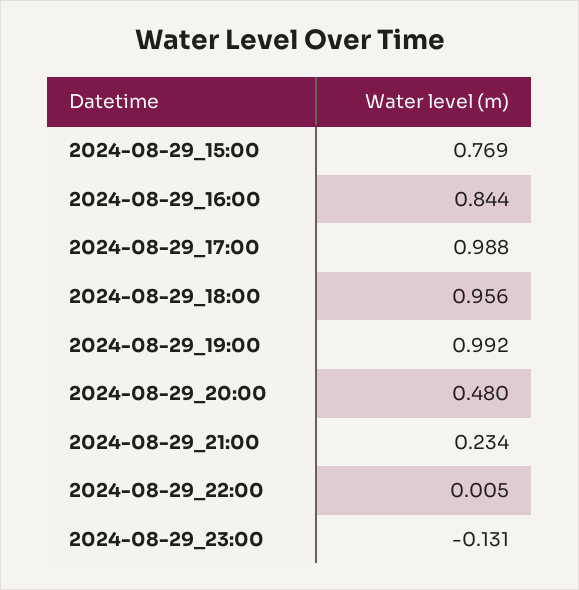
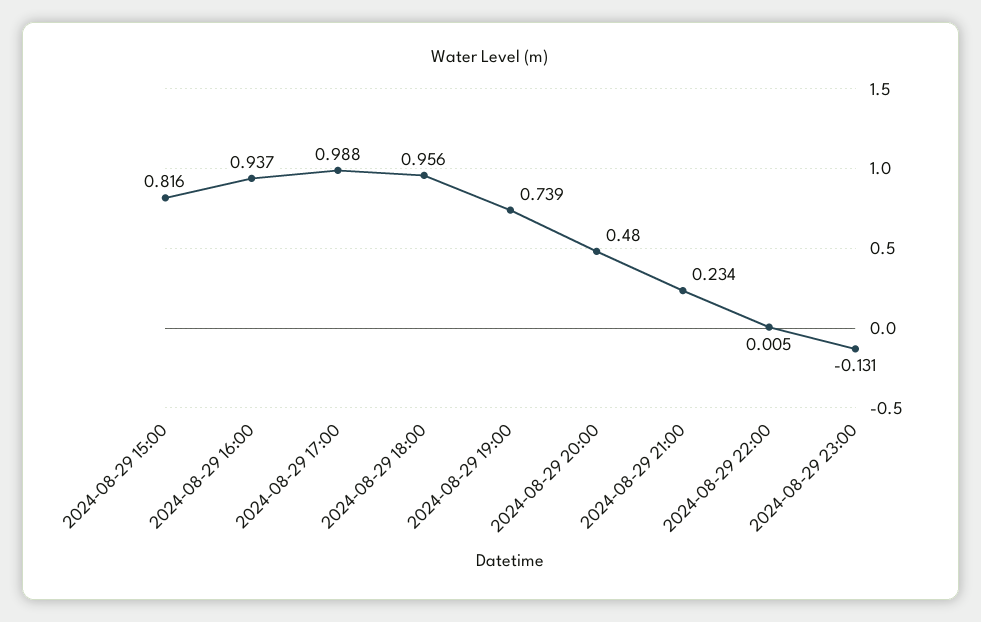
2024-08-29_15:00: 0.769 -> 0.816
2024-08-29_16:00: 0.844 -> 0.937
2024-08-29_19:00: 0.992 -> 0.739

